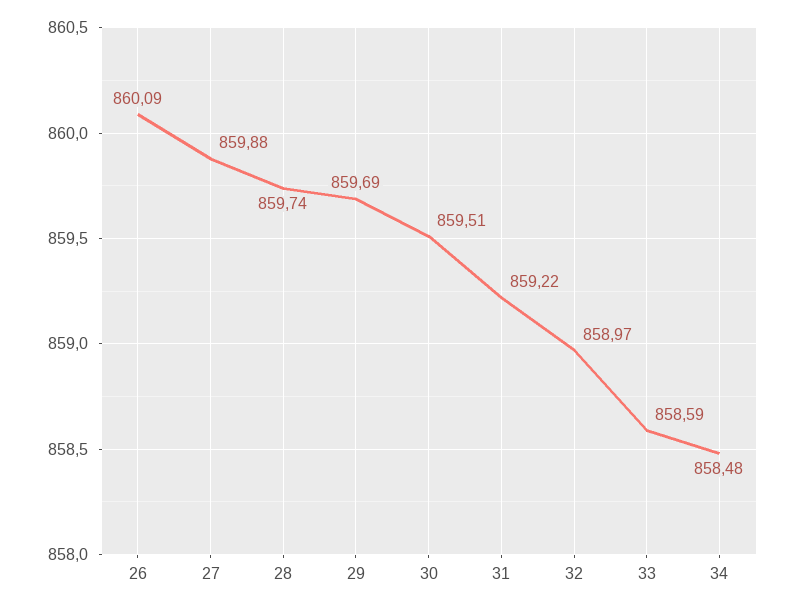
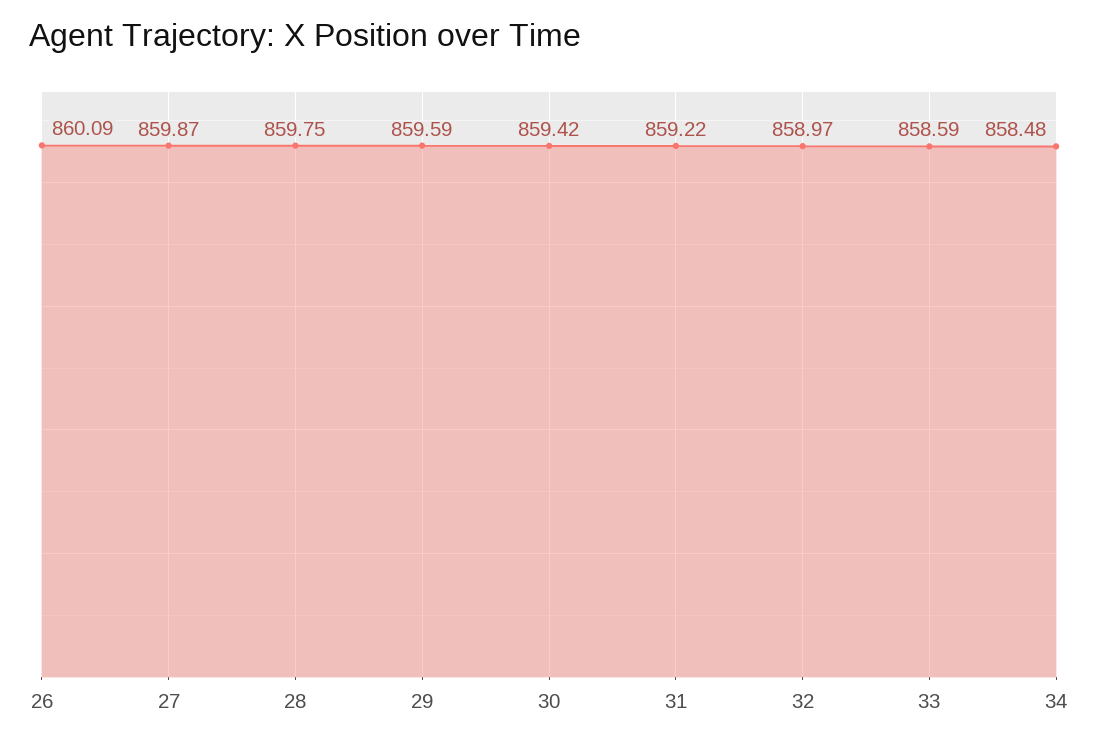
27: 859.88 -> 859.87
28: 859.74 -> 859.75
29: 859.69 -> 859.59
30: 859.51 -> 859.42

